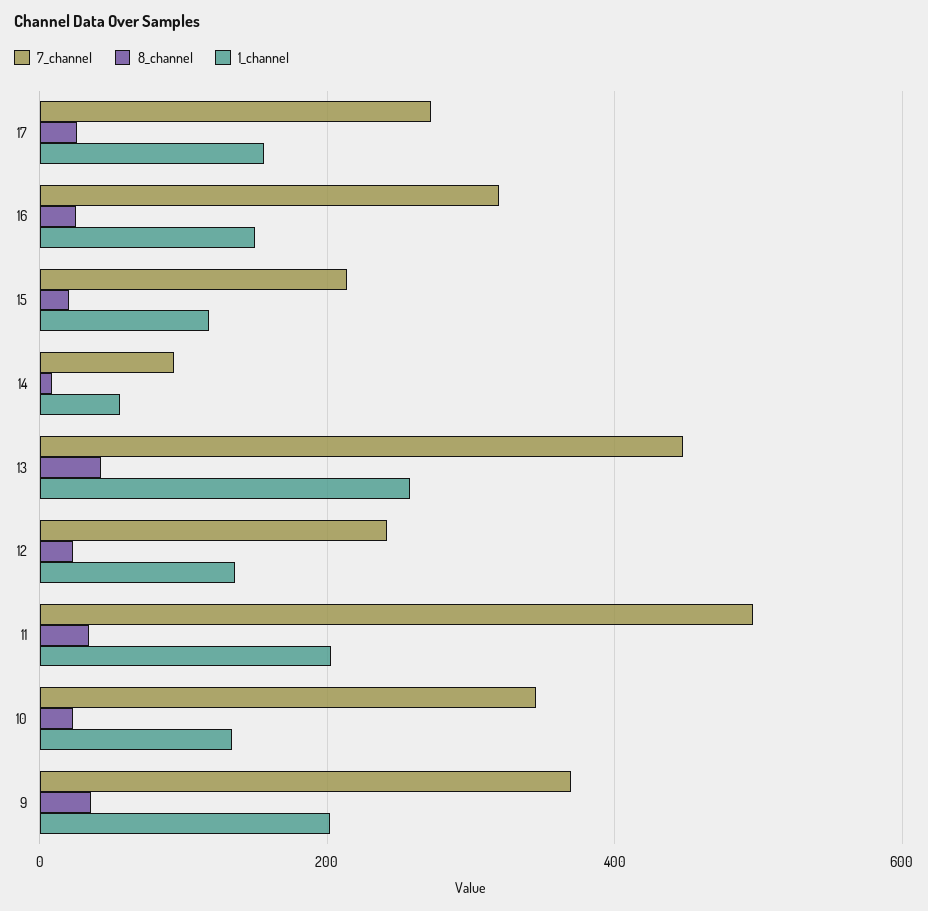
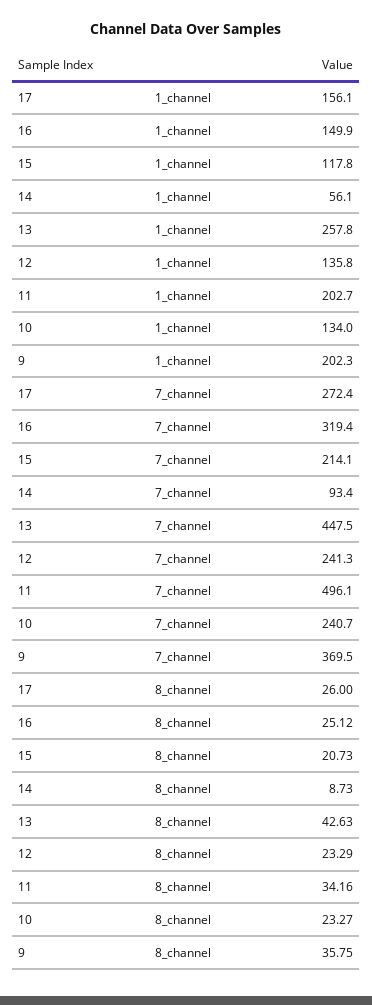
7_channel, 10: 340 -> 240.7

